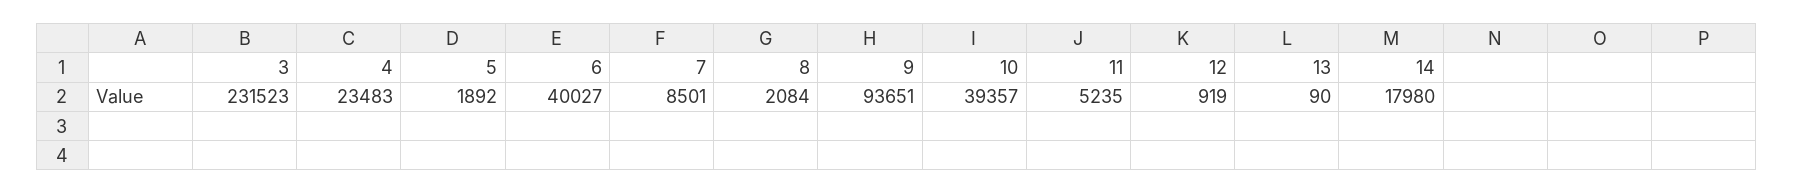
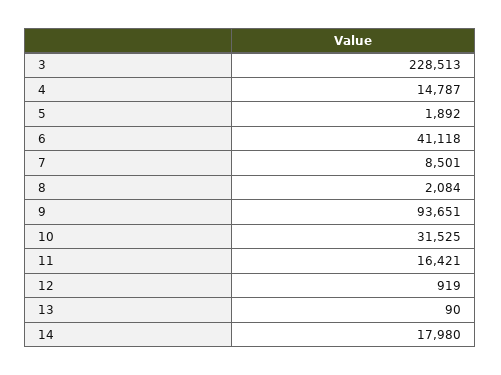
3: 231523 -> 228513
4: 23483 -> 14787
6: 40027 -> 41118
10: 39357 -> 31525
11: 5235 -> 16421

